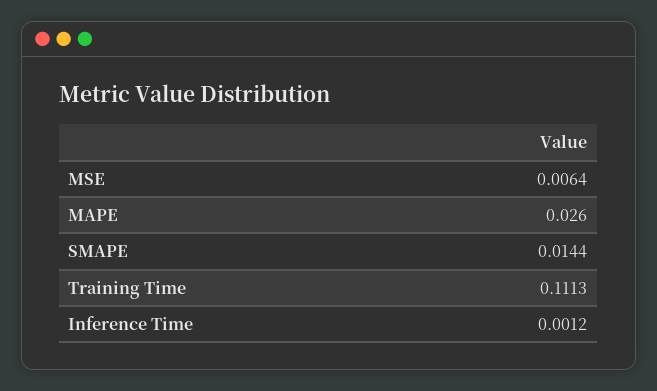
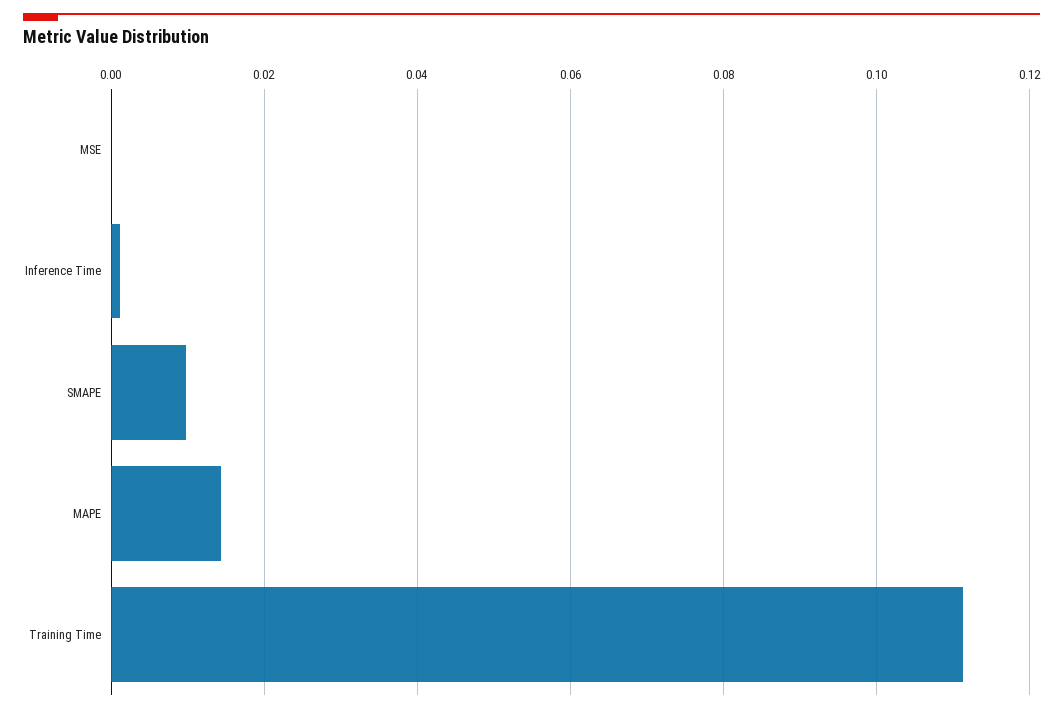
MSE: 0.0064 -> 0
MAPE: 0.026 -> 0.014
SMAPE: 0.0144 -> 0.01

